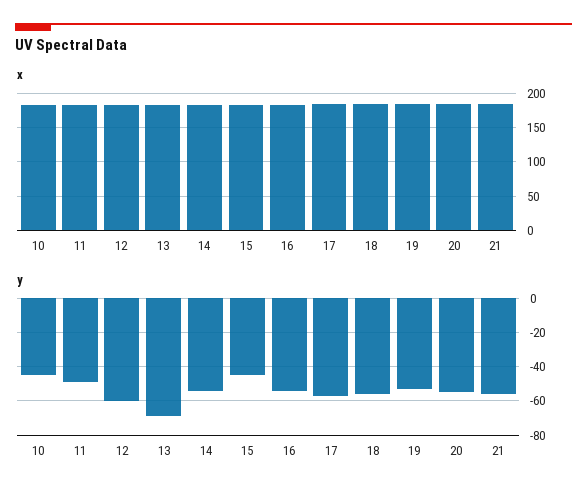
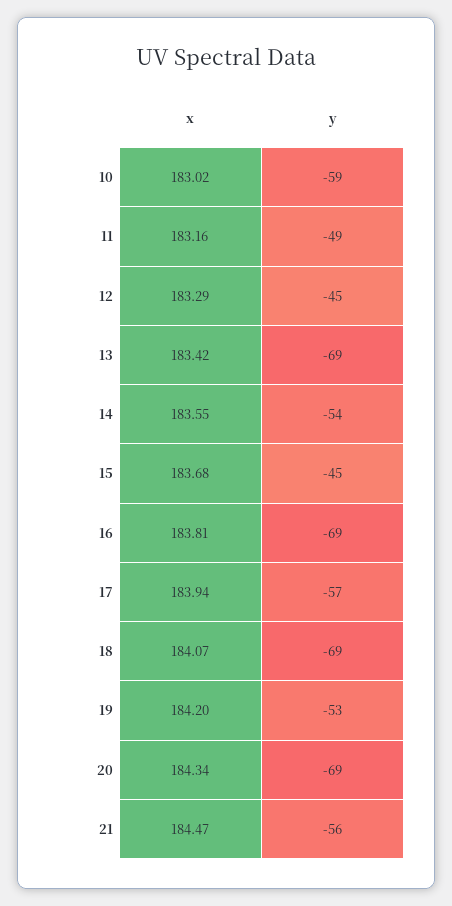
y, 10: -45 -> -59
y, 12: -60 -> -45
y, 16: -55 -> -69
y, 18: -55 -> -69
y, 20: -55 -> -69

